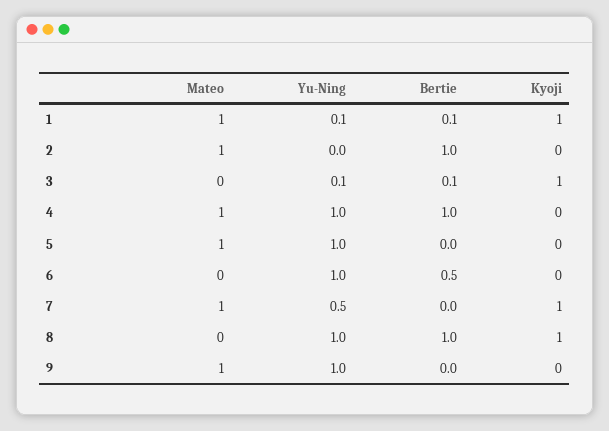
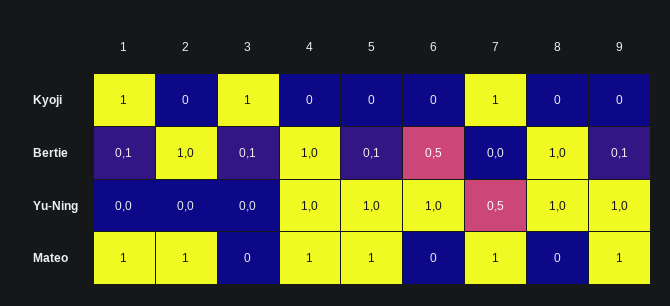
Yu-Ning, 1: 0.1 -> 0
Yu-Ning, 3: 0.1 -> 0
Bertie, 5: 0 -> 0.1
Kyoji, 8: 1 -> 0
Bertie, 9: 0 -> 0.1

